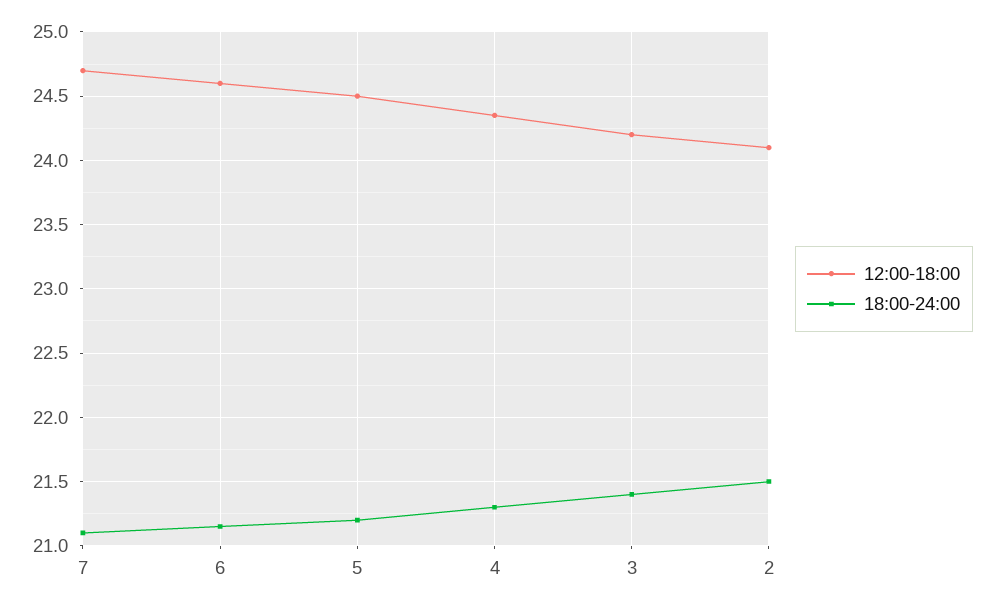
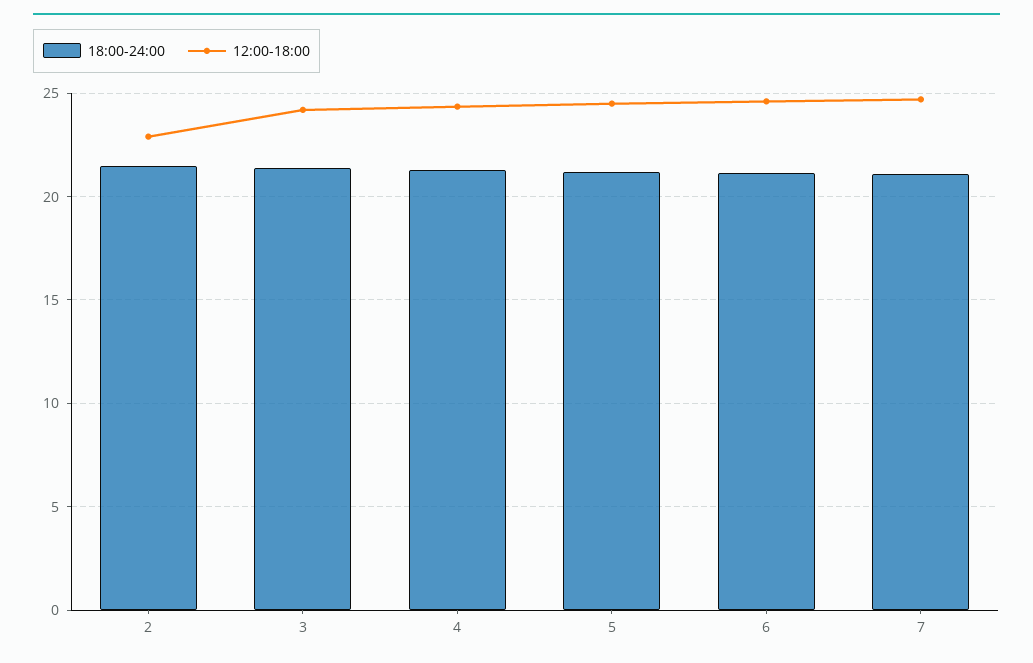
12:00-18:00, 2: 24.1 -> 23

